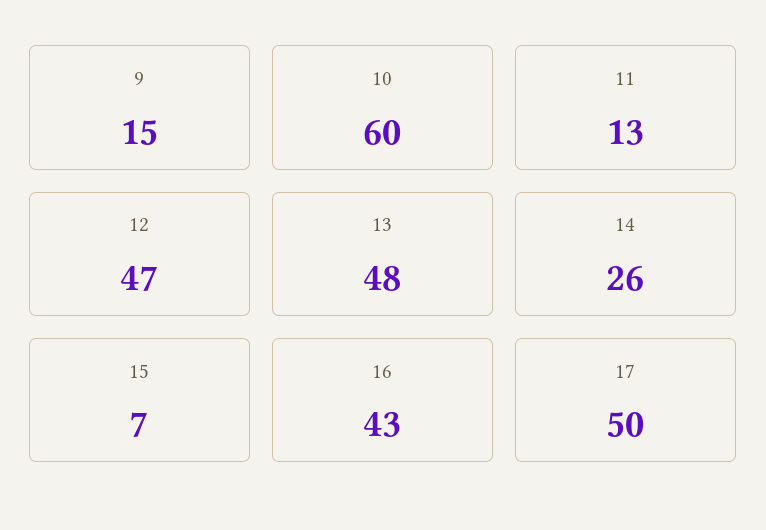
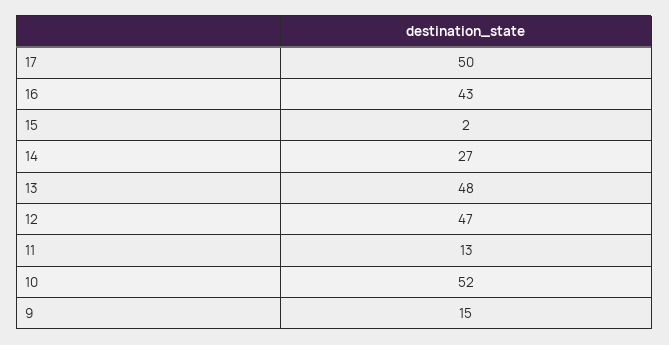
10: 60 -> 52
14: 26 -> 27
15: 7 -> 2

